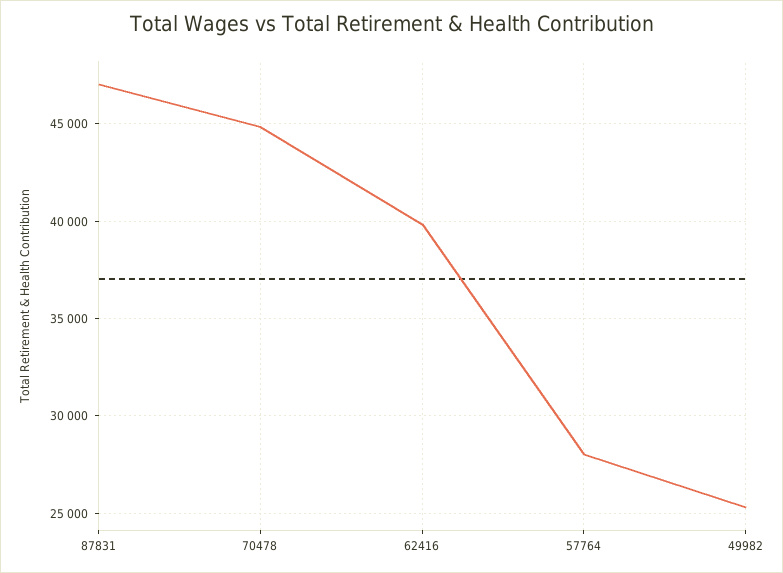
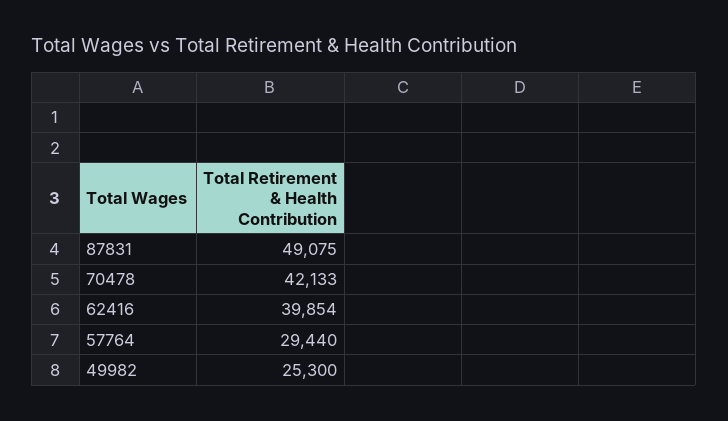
87831: 47000 -> 49075
70478: 45000 -> 42133
57764: 28000 -> 29440

